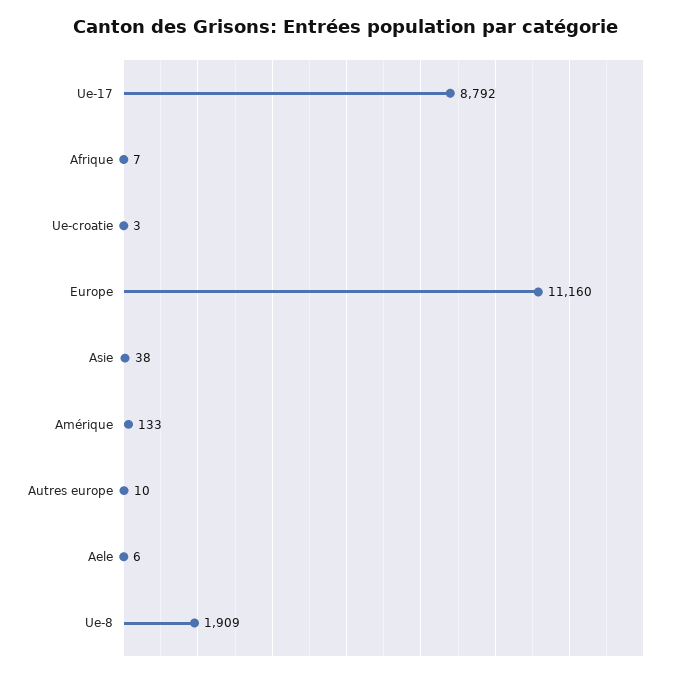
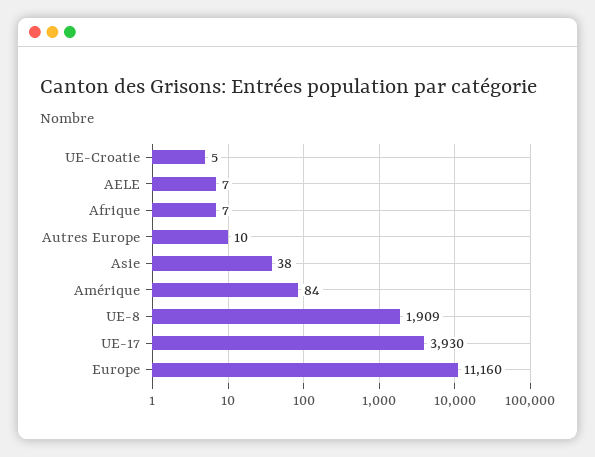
Ue-17: 8792 -> 3930
Ue-croatie: 3 -> 5
Amérique: 133 -> 84
Aele: 6 -> 7

